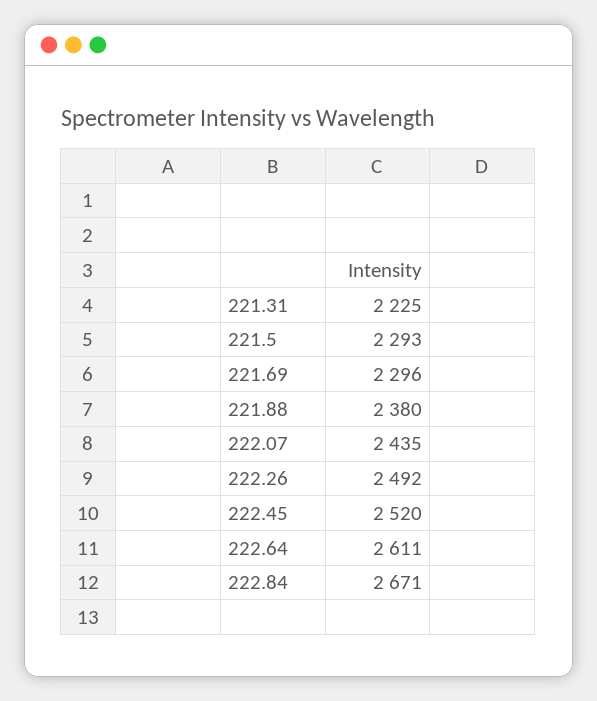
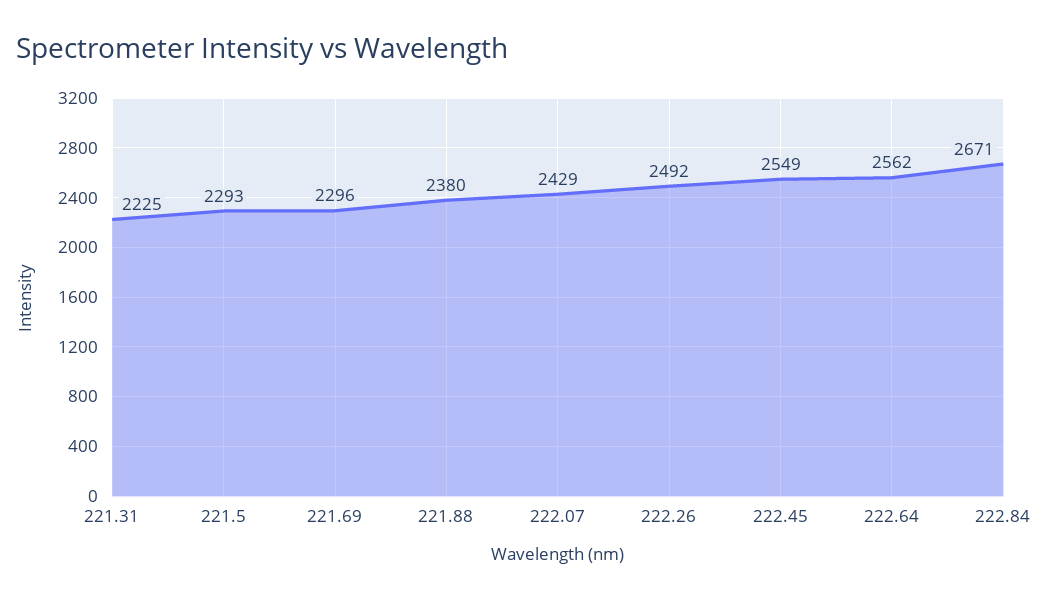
222.07: 2435 -> 2429
222.45: 2520 -> 2549
222.64: 2611 -> 2562

